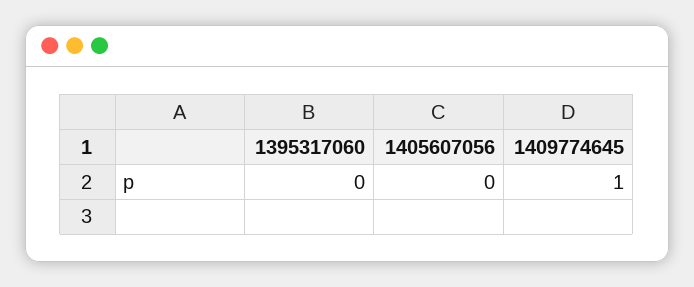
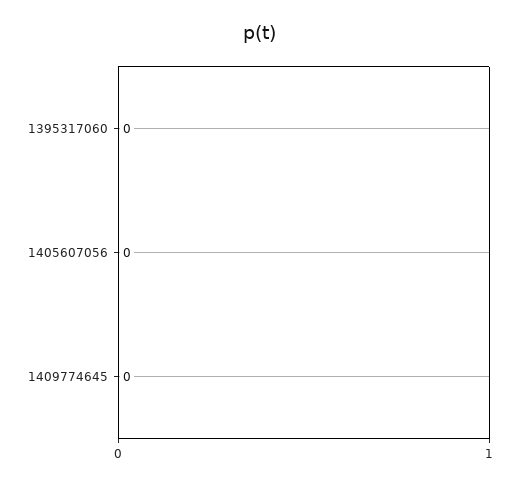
1409774645: 1 -> 0

